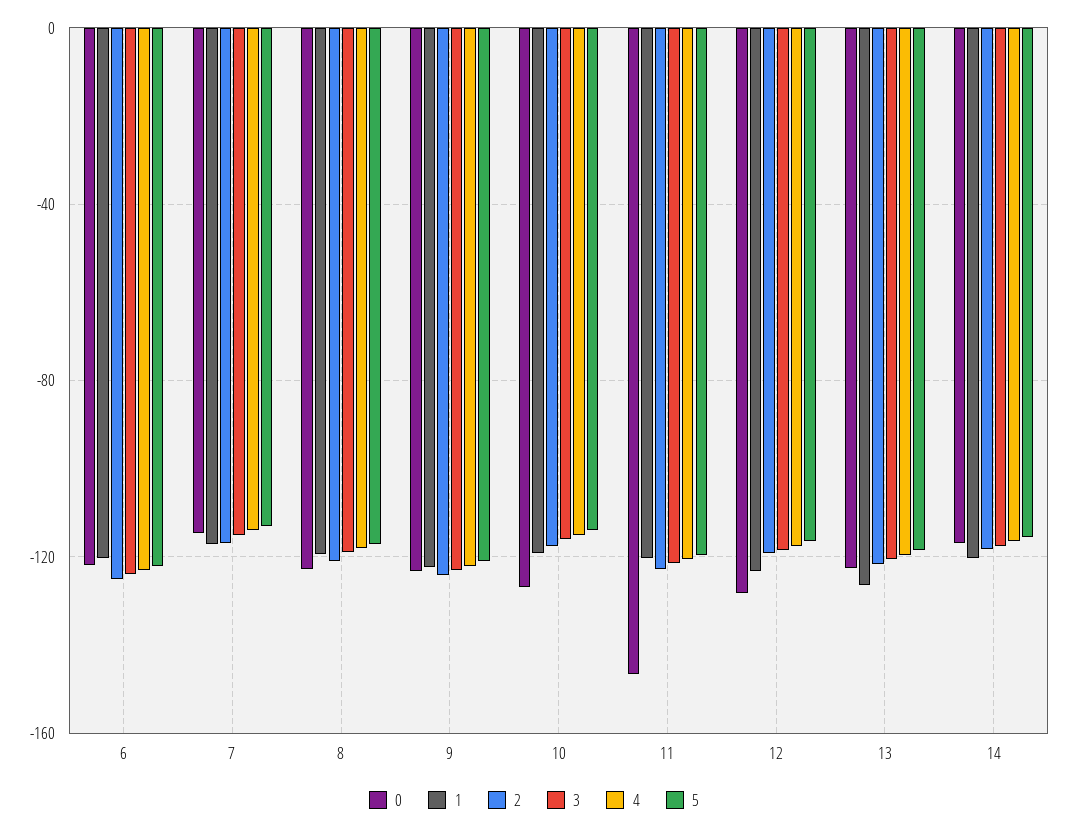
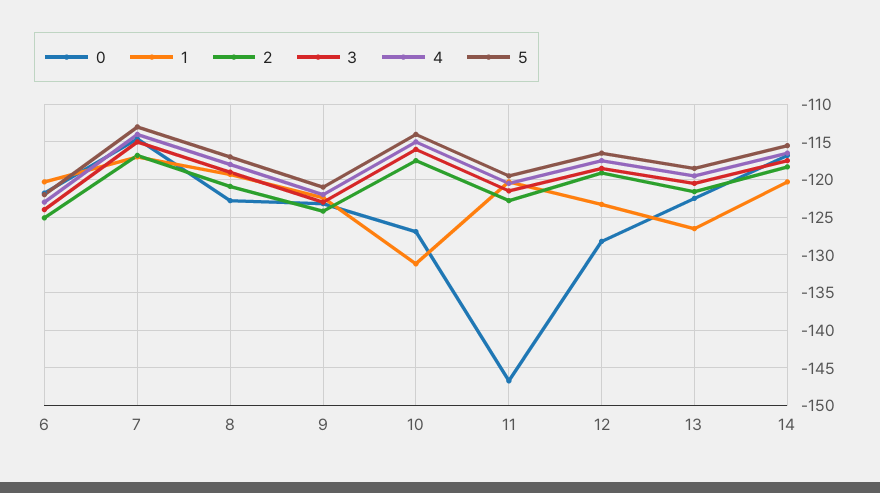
1, 10: -120 -> -131

